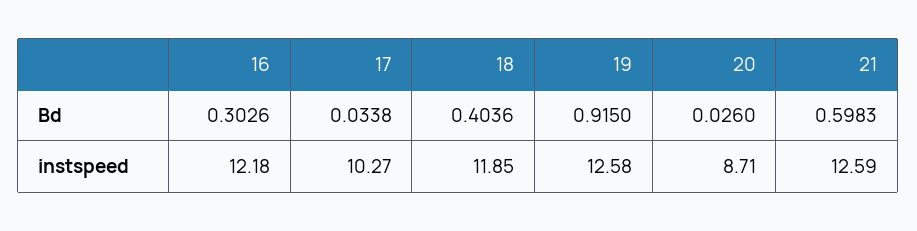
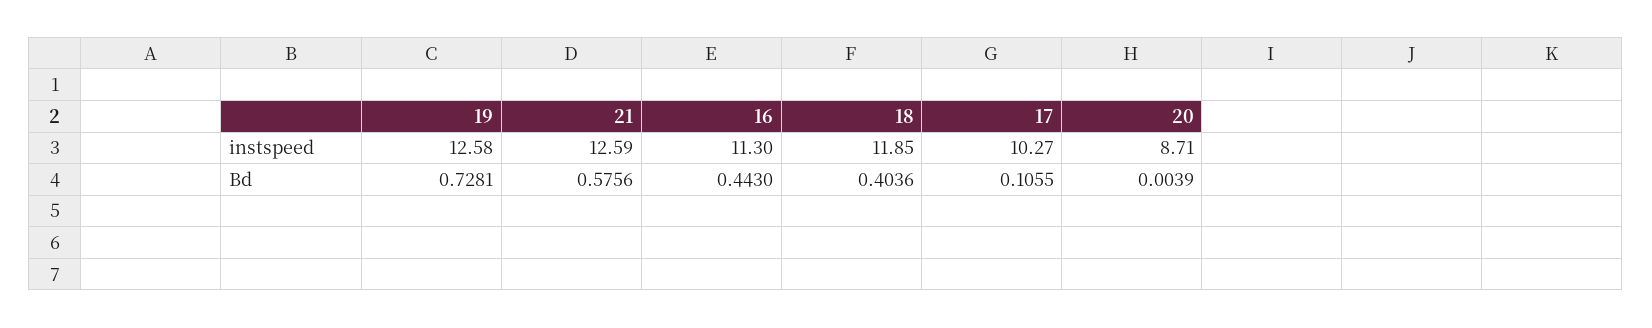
16, Bd: 0.3026 -> 0.443
17, Bd: 0.0338 -> 0.1055
19, Bd: 0.915 -> 0.7281
20, Bd: 0.026 -> 0.0039
21, Bd: 0.5983 -> 0.5756
16, instspeed: 12.18 -> 11.3

